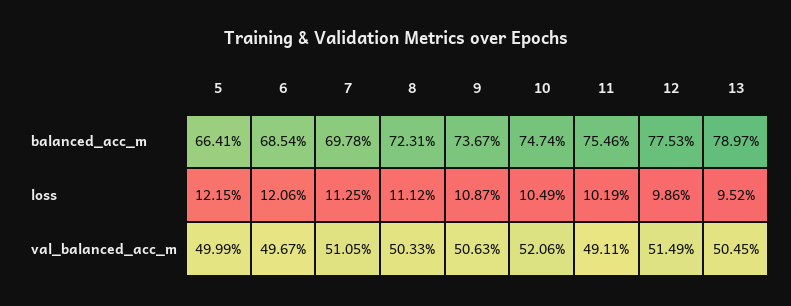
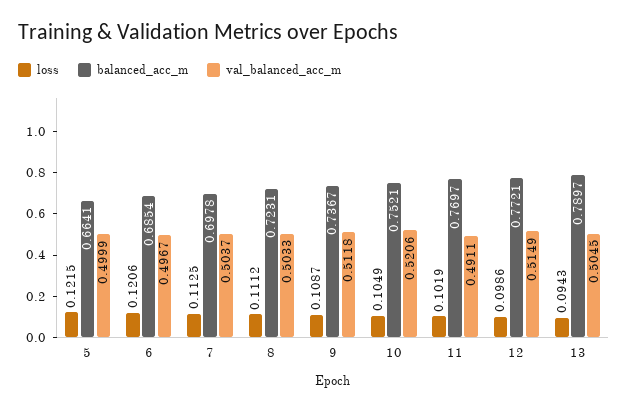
balanced_acc_m, 10: 0.7474 -> 0.7521
balanced_acc_m, 11: 0.7546 -> 0.7697
balanced_acc_m, 12: 0.7753 -> 0.7721
loss, 13: 0.0952 -> 0.0943
val_balanced_acc_m, 7: 0.5105 -> 0.5037
val_balanced_acc_m, 9: 0.5063 -> 0.5118

